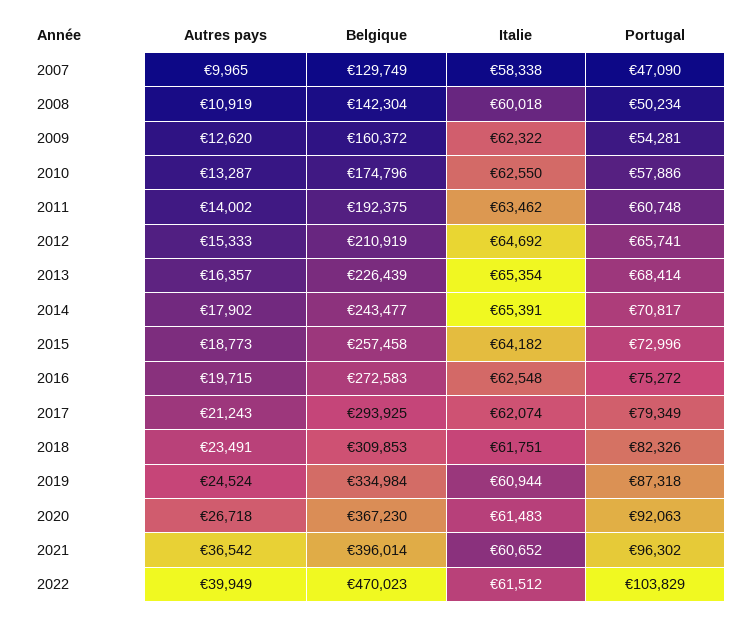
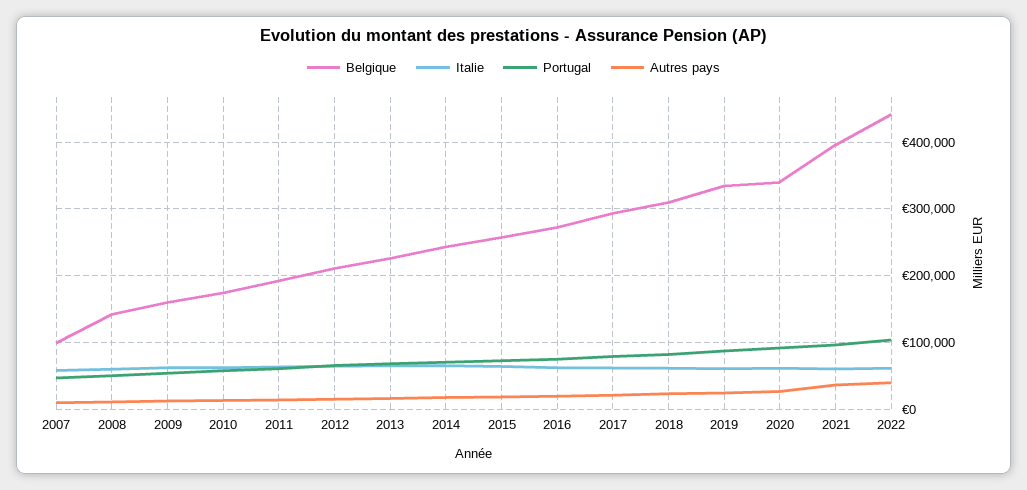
Belgique, 2007: 129749 -> 100000
Belgique, 2020: 367230 -> 340000
Belgique, 2022: 470023 -> 440000

